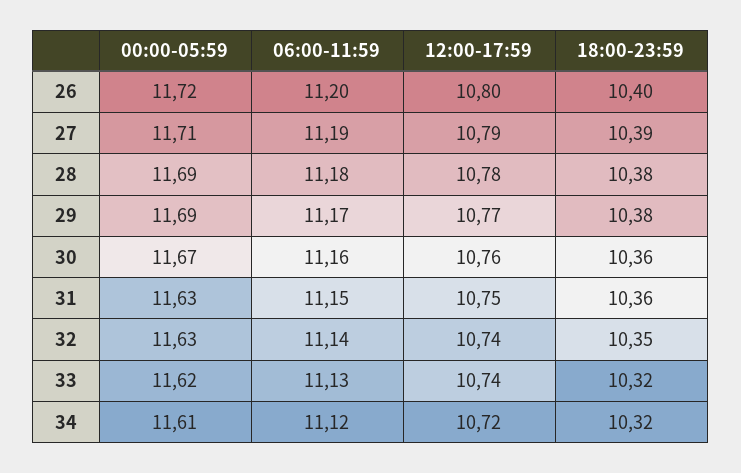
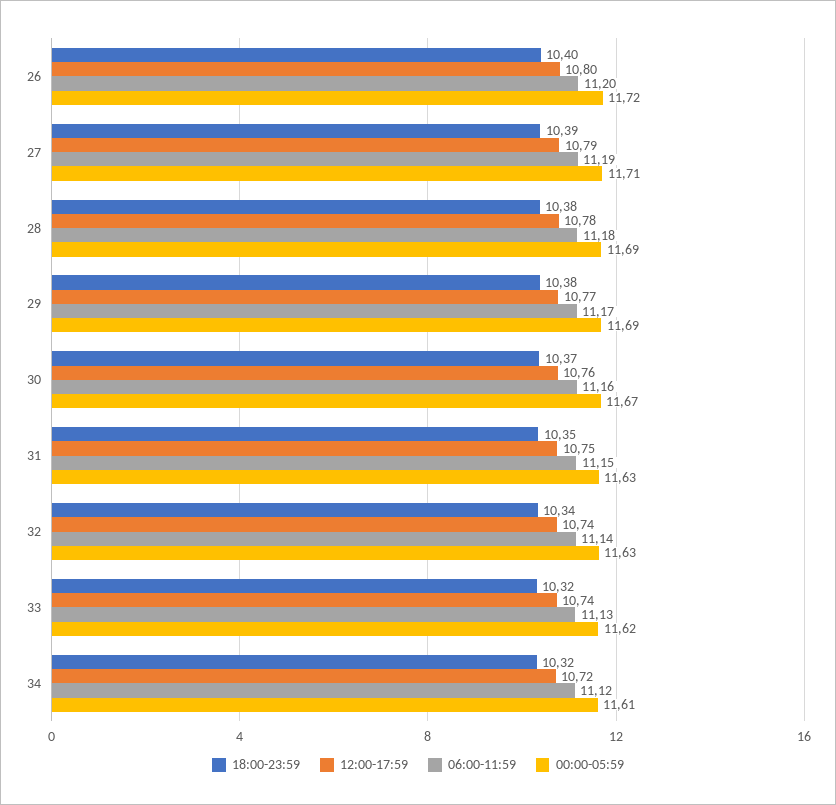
18:00-23:59, 30: 10.36 -> 10.37
18:00-23:59, 31: 10.36 -> 10.35
18:00-23:59, 32: 10.35 -> 10.34

